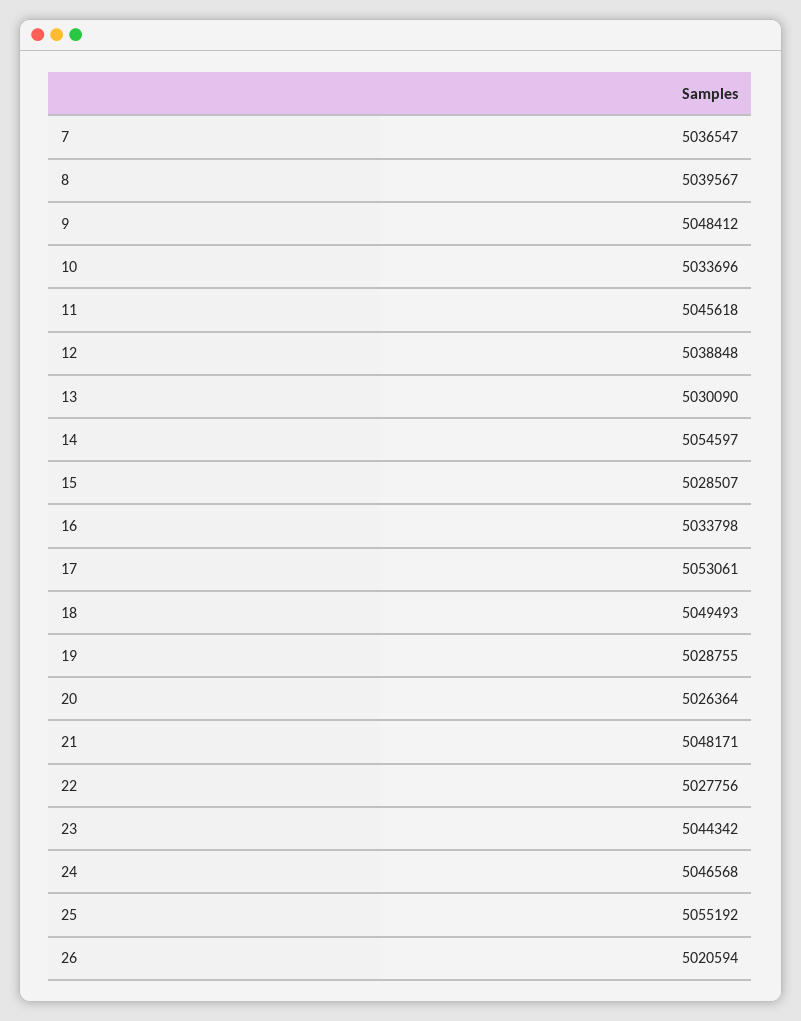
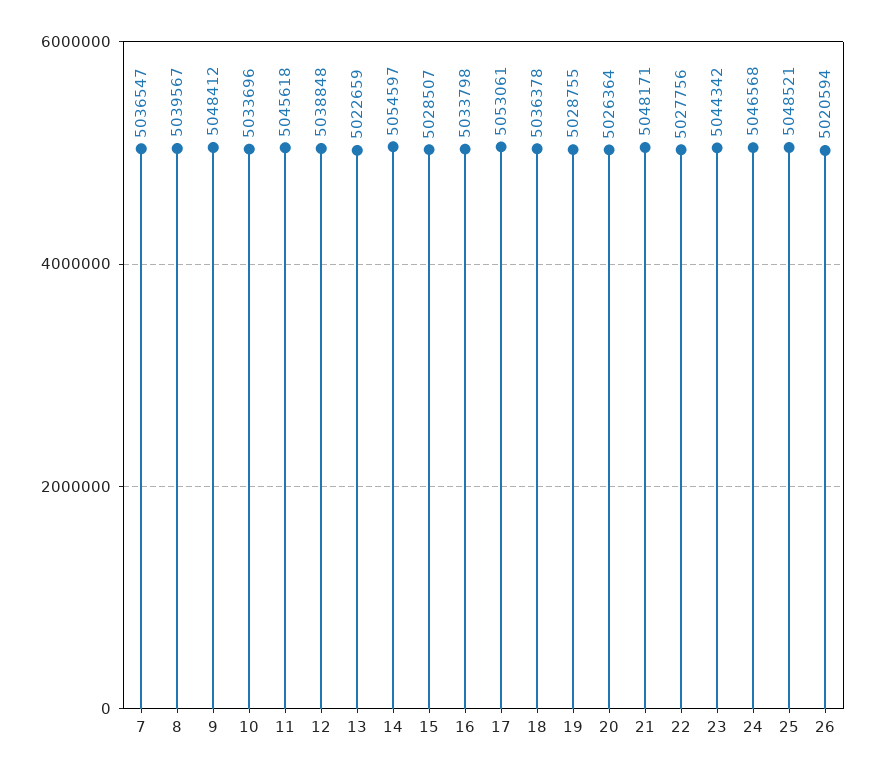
13: 5030090 -> 5022659
18: 5049493 -> 5036378
25: 5055192 -> 5048521

